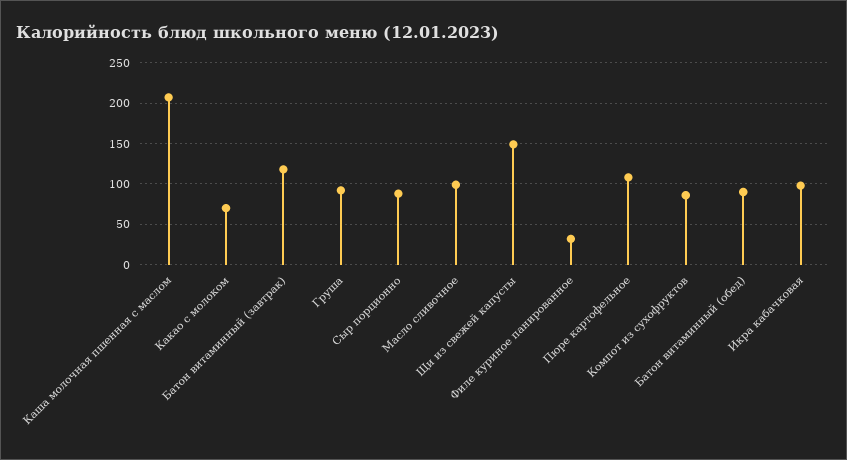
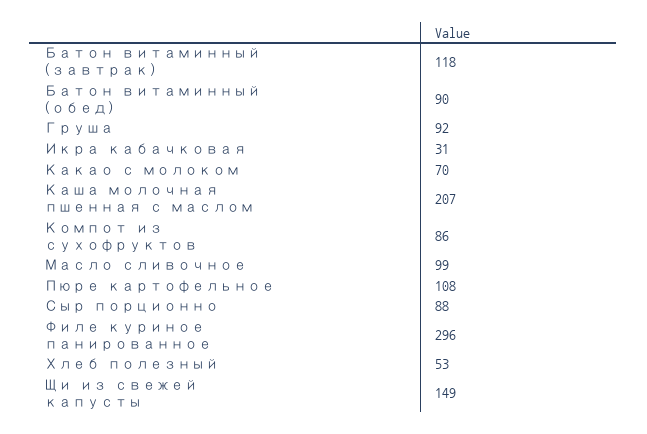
Филе куриное панированное: 30 -> 296
Икра кабачковая: 100 -> 31
Хлеб полезный: none -> 53

